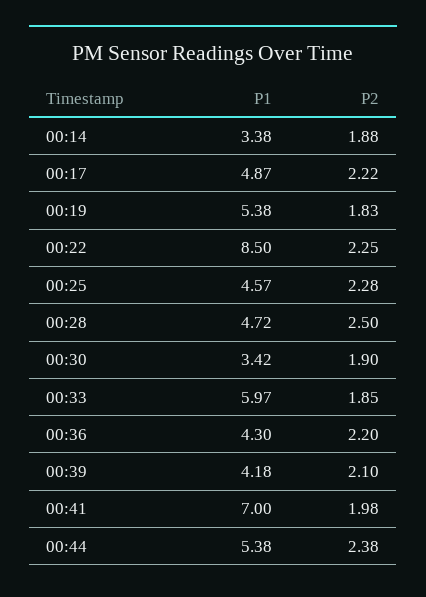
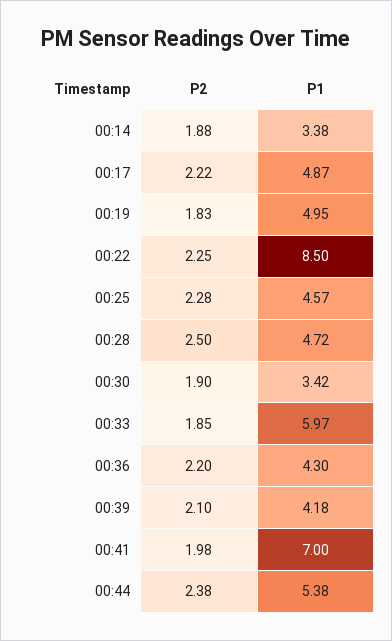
P1, 00:19: 5.38 -> 4.95

